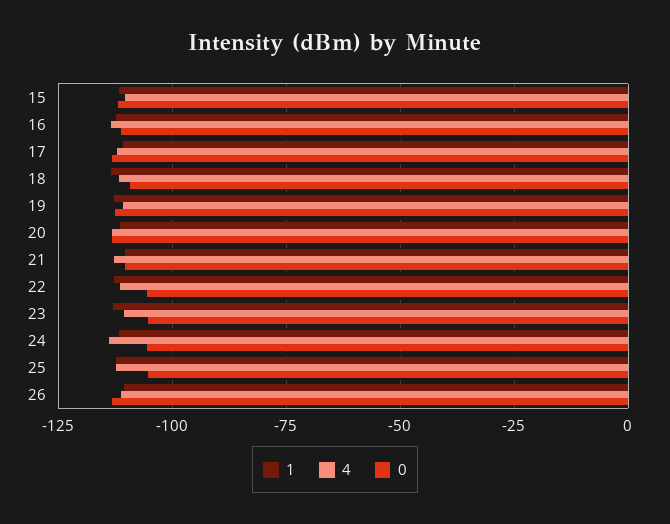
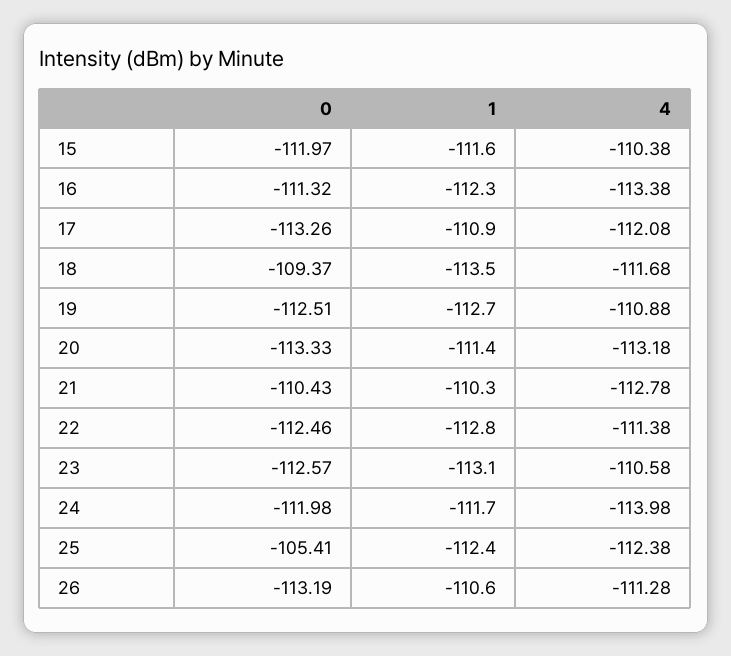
0, 22: -105 -> -112.46
0, 23: -105 -> -112.57
0, 24: -105 -> -111.98

